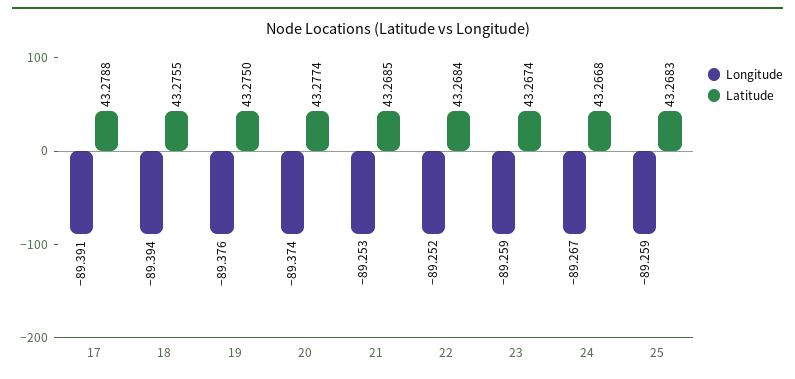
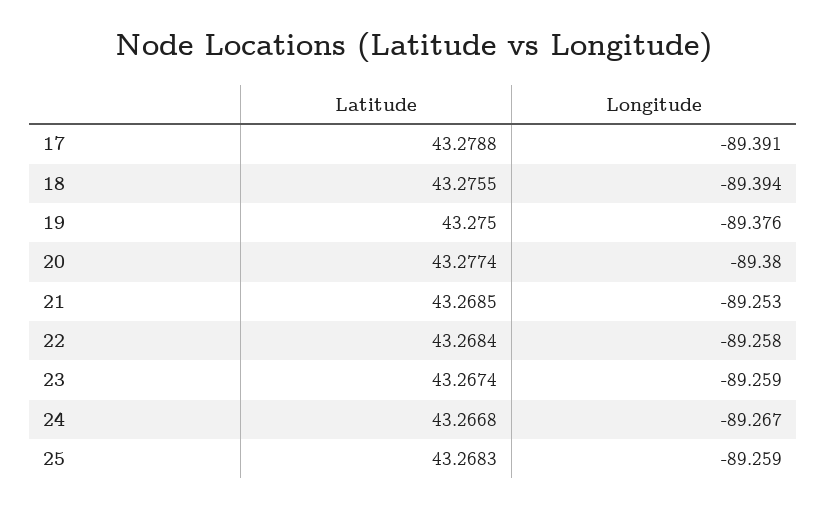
Longitude, 20: -89.374 -> -89.38
Longitude, 22: -89.252 -> -89.258

